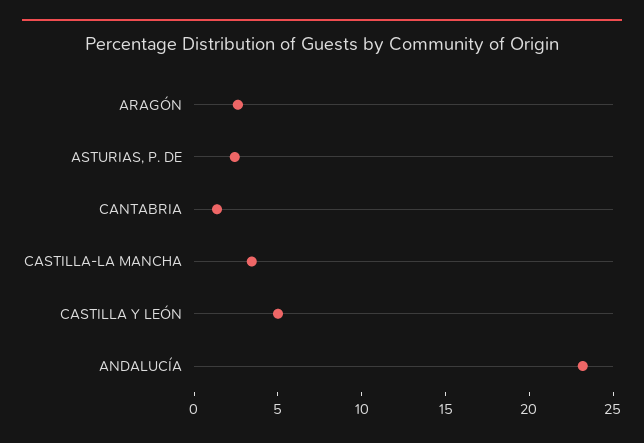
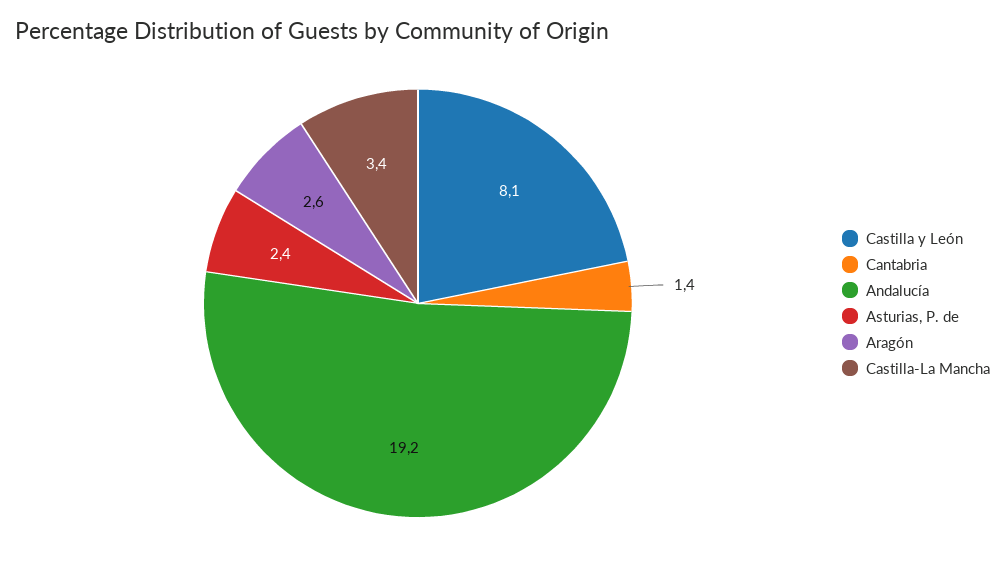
CASTILLA Y LEÓN: 5 -> 8.1
ANDALUCÍA: 23 -> 19.2

